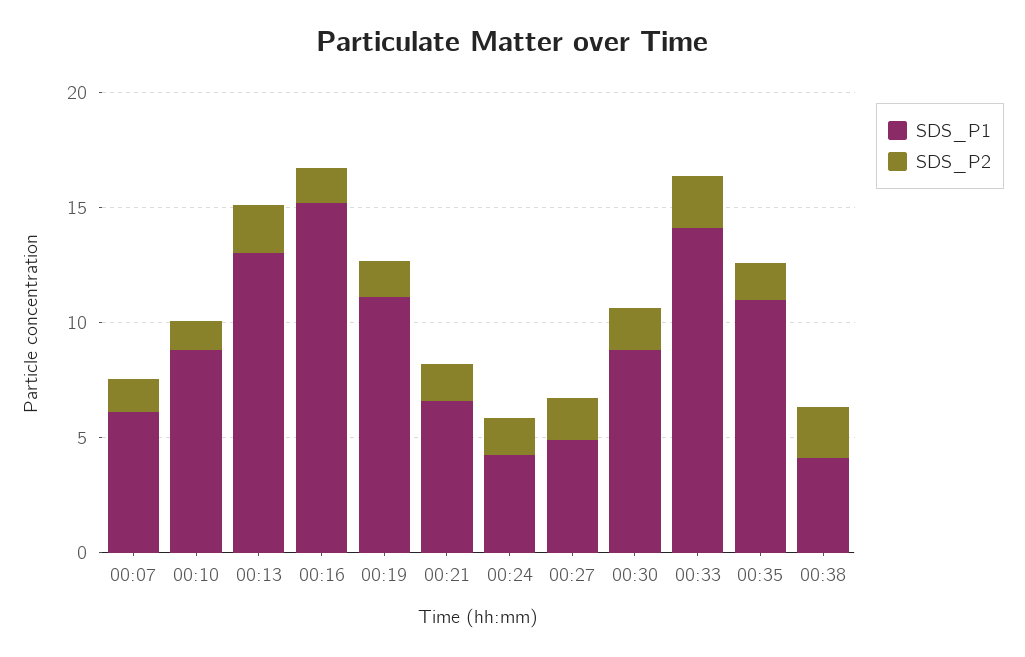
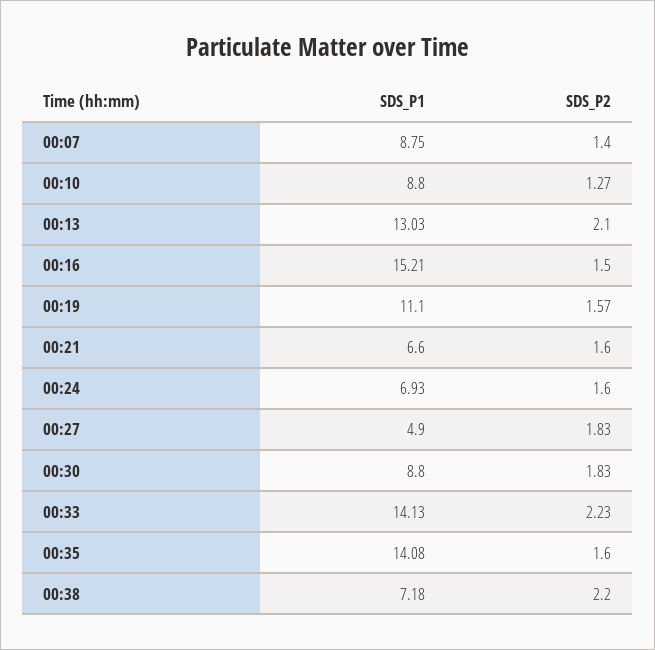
SDS_P1, 00:07: 6 -> 8.75
SDS_P1, 00:24: 4 -> 6.93
SDS_P1, 00:35: 11 -> 14.08
SDS_P1, 00:38: 4 -> 7.18

